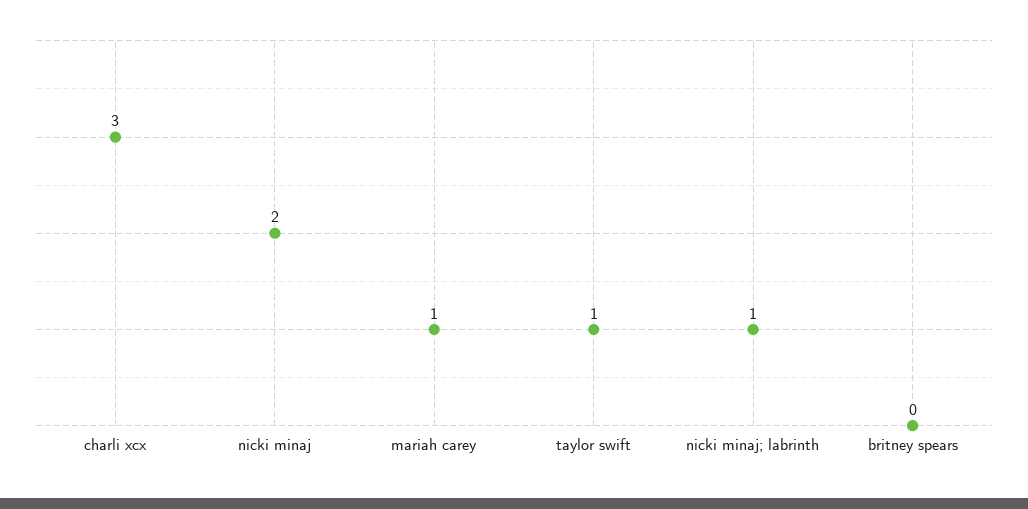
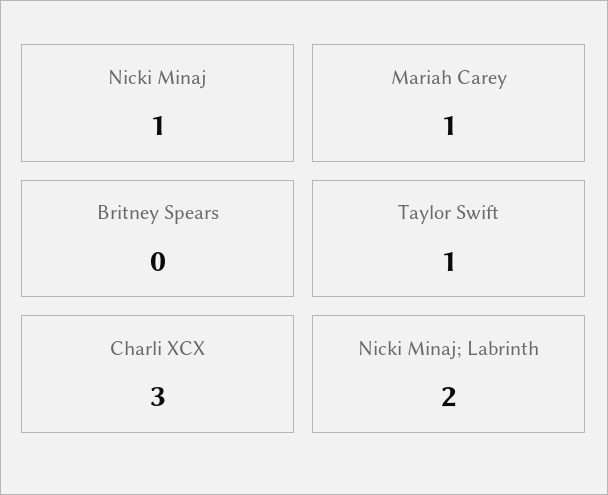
nicki minaj: 2 -> 1
nicki minaj; labrinth: 1 -> 2

